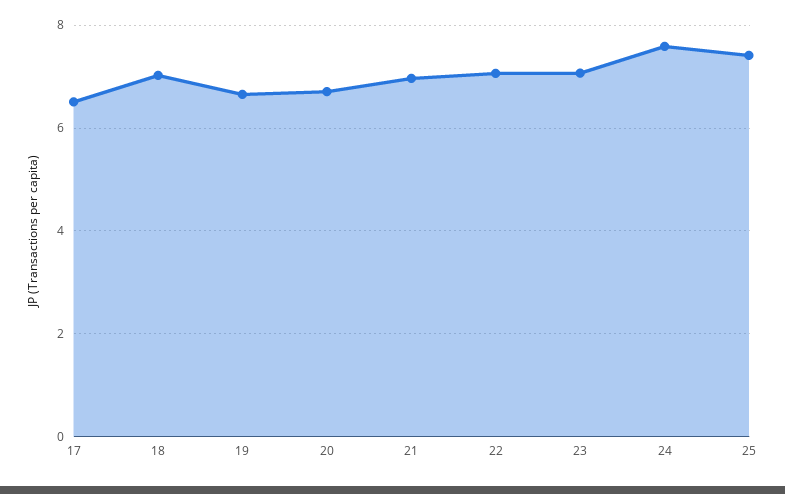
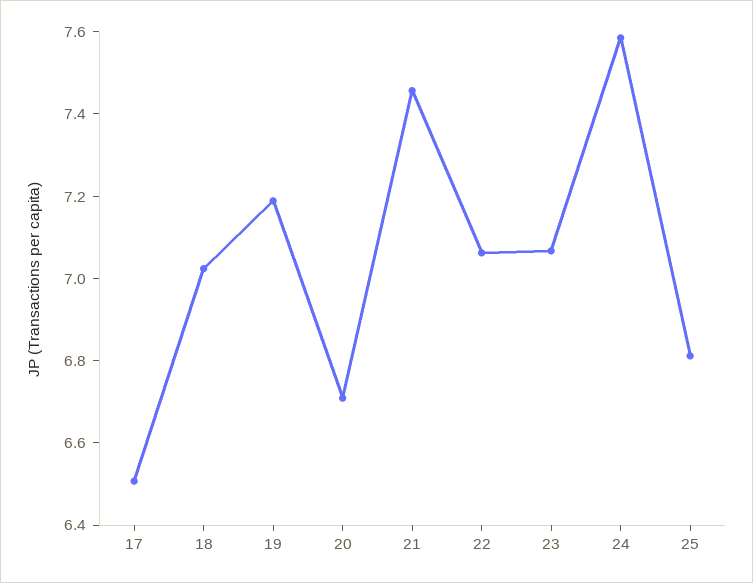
19: 6.6 -> 7.2
21: 7 -> 7.45
25: 7.4 -> 6.8

